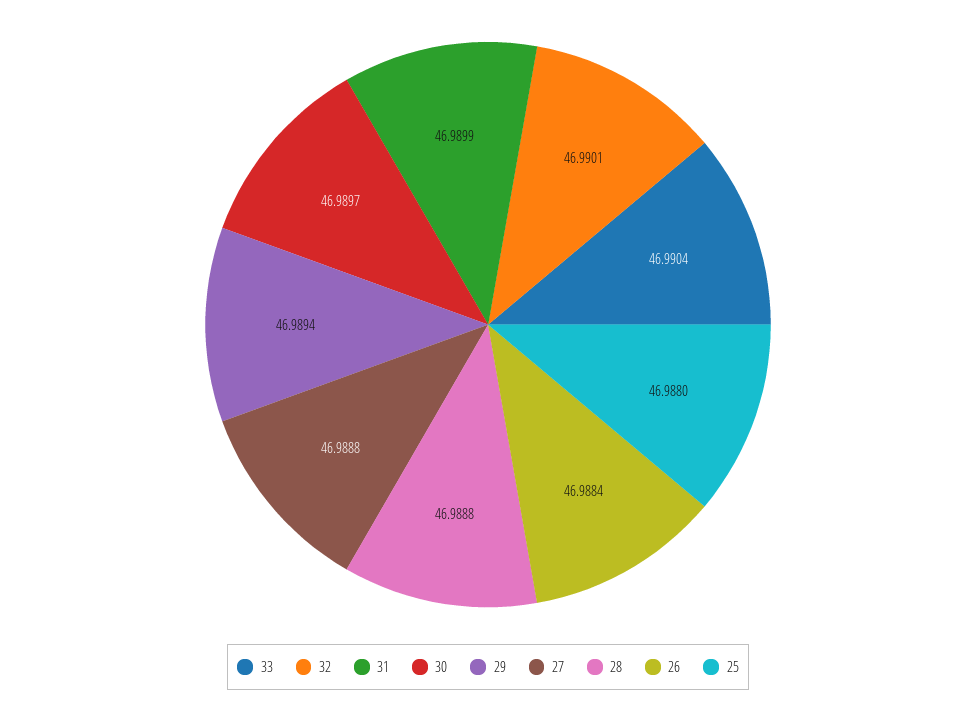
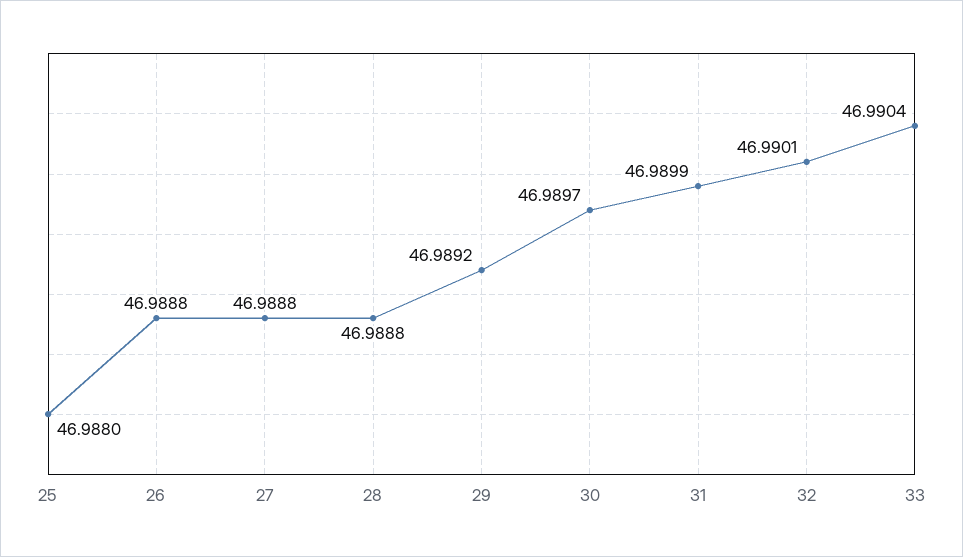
29: 46.9894 -> 46.9892
26: 46.9884 -> 46.9888

